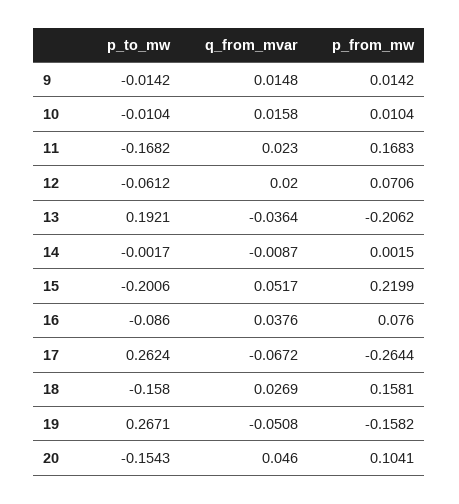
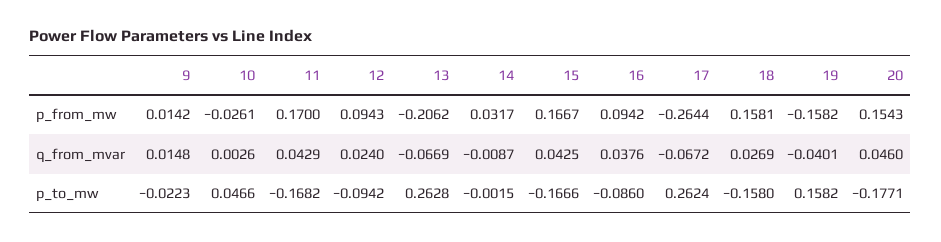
p_to_mw, 9: -0.0142 -> -0.0223
p_to_mw, 10: -0.0104 -> 0.0466
q_from_mvar, 10: 0.0158 -> 0.0026
p_from_mw, 10: 0.0104 -> -0.0261
q_from_mvar, 11: 0.023 -> 0.0429
p_from_mw, 11: 0.1683 -> 0.17
p_to_mw, 12: -0.0612 -> -0.0942
q_from_mvar, 12: 0.02 -> 0.024
p_from_mw, 12: 0.0706 -> 0.0943
p_to_mw, 13: 0.1921 -> 0.2628
q_from_mvar, 13: -0.0364 -> -0.0669
p_to_mw, 14: -0.0017 -> -0.0015
p_from_mw, 14: 0.0015 -> 0.0317
p_to_mw, 15: -0.2006 -> -0.1666
q_from_mvar, 15: 0.0517 -> 0.0425
p_from_mw, 15: 0.2199 -> 0.1667
p_from_mw, 16: 0.076 -> 0.0942
p_to_mw, 19: 0.2671 -> 0.1582
q_from_mvar, 19: -0.0508 -> -0.0401
p_to_mw, 20: -0.1543 -> -0.1771
p_from_mw, 20: 0.1041 -> 0.1543

